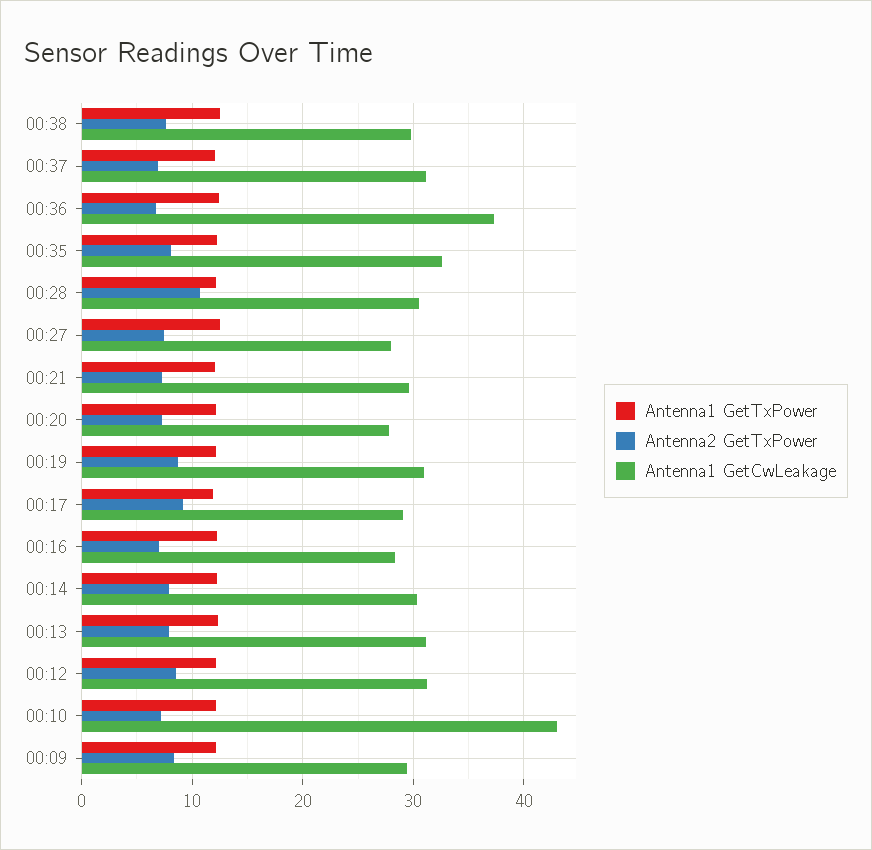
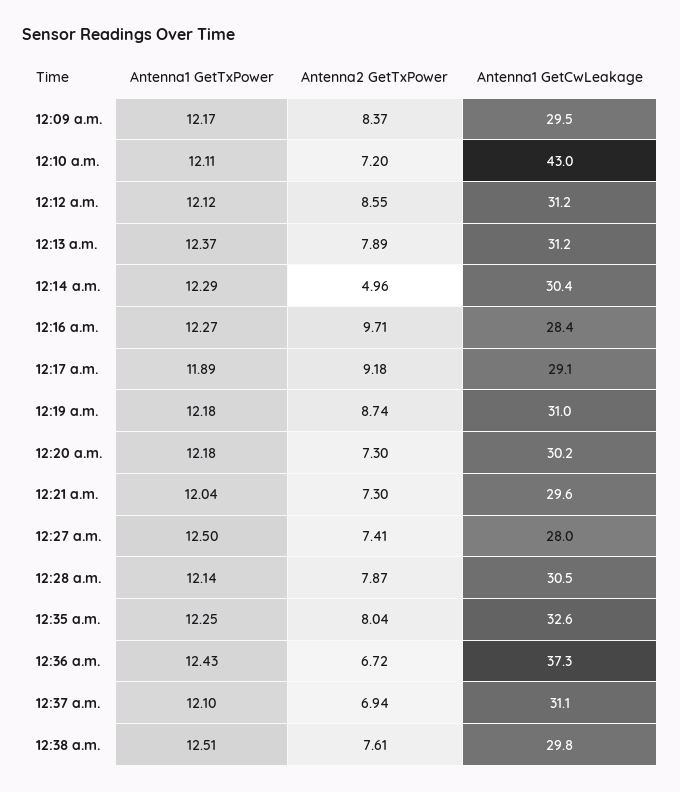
Antenna2 GetTxPower, 00:28: 11 -> 7.87
Antenna1 GetCwLeakage, 00:20: 28 -> 30.2
Antenna2 GetTxPower, 00:16: 7 -> 9.71
Antenna2 GetTxPower, 00:14: 8 -> 4.96

